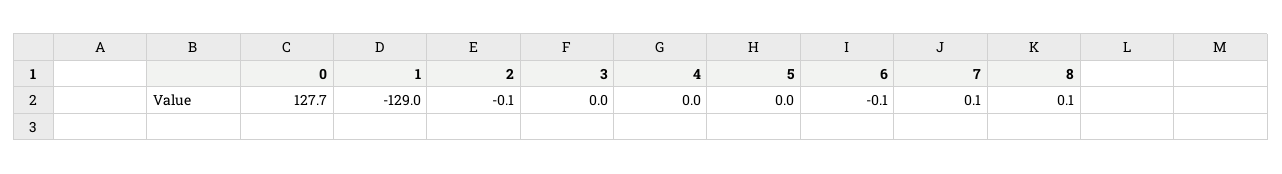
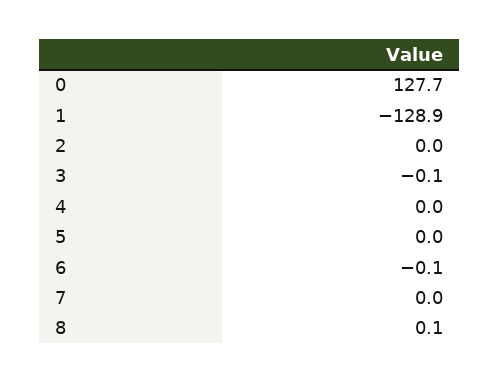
1: -129 -> -128.9
2: -0.1 -> 0
3: 0 -> -0.1
7: 0.1 -> 0

